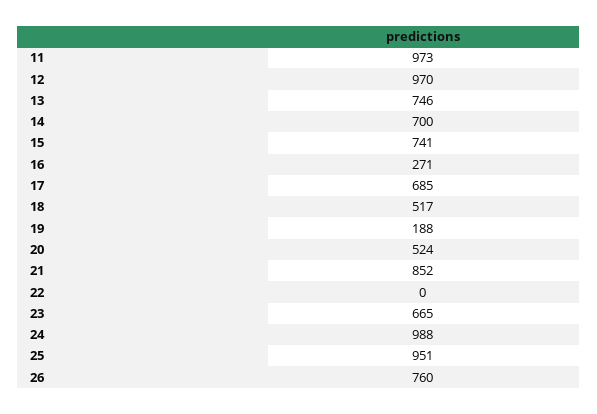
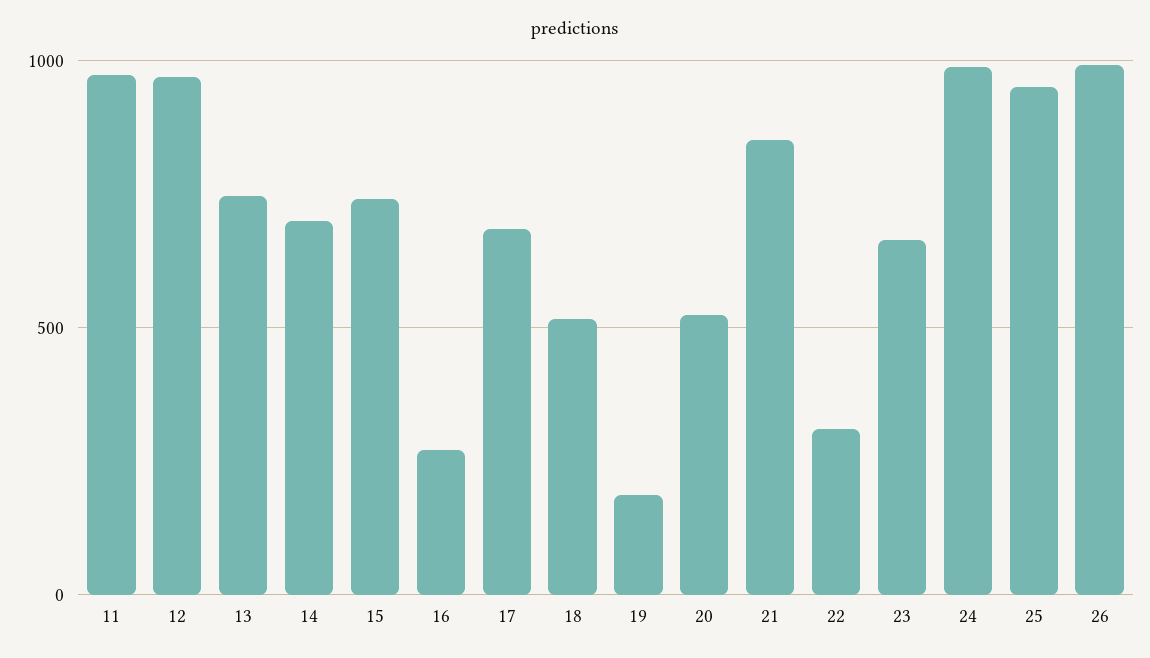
22: 0 -> 300
26: 760 -> 1000

